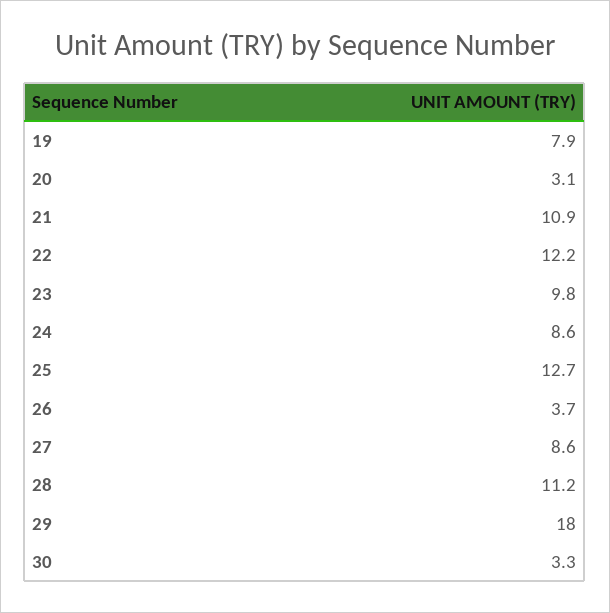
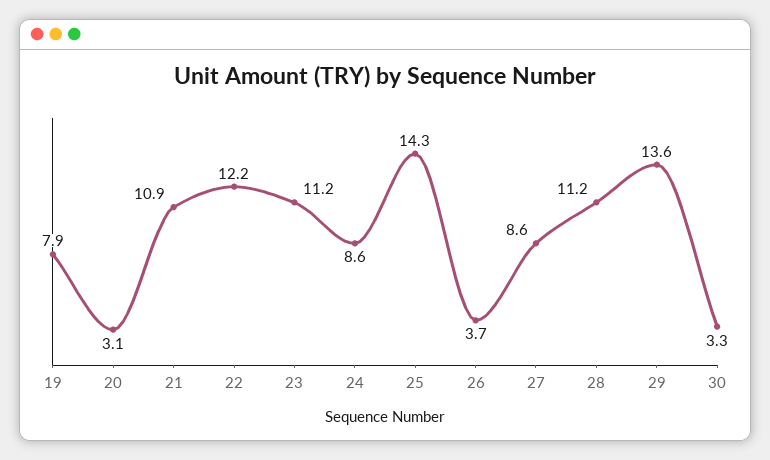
23: 9.8 -> 11.2
25: 12.7 -> 14.3
29: 18 -> 13.6

